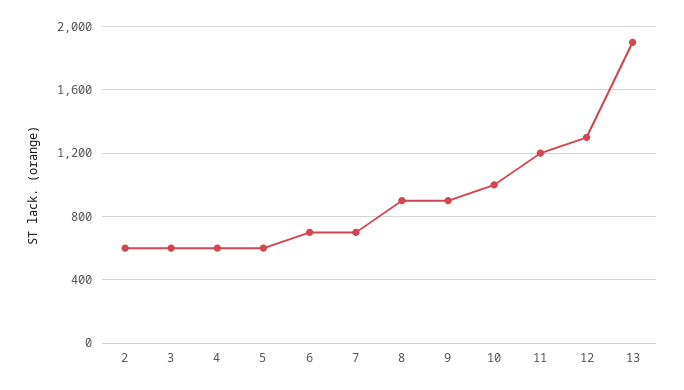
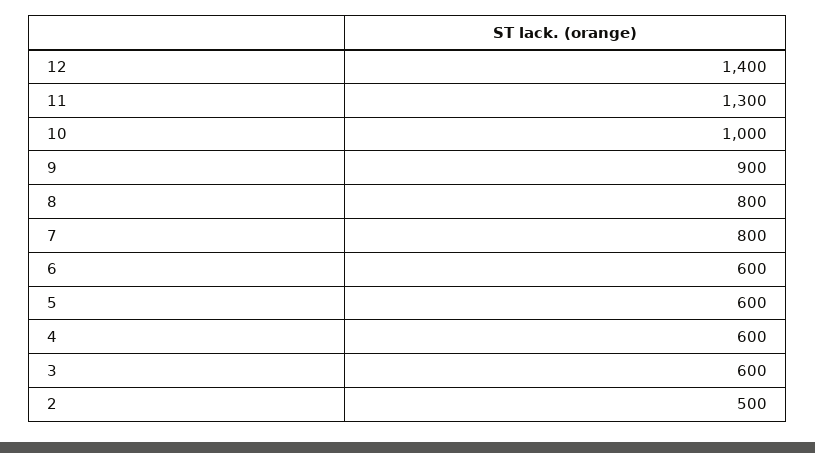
2: 600 -> 500
6: 700 -> 600
7: 700 -> 800
8: 900 -> 800
11: 1200 -> 1300
12: 1300 -> 1400
13: 1900 -> none

